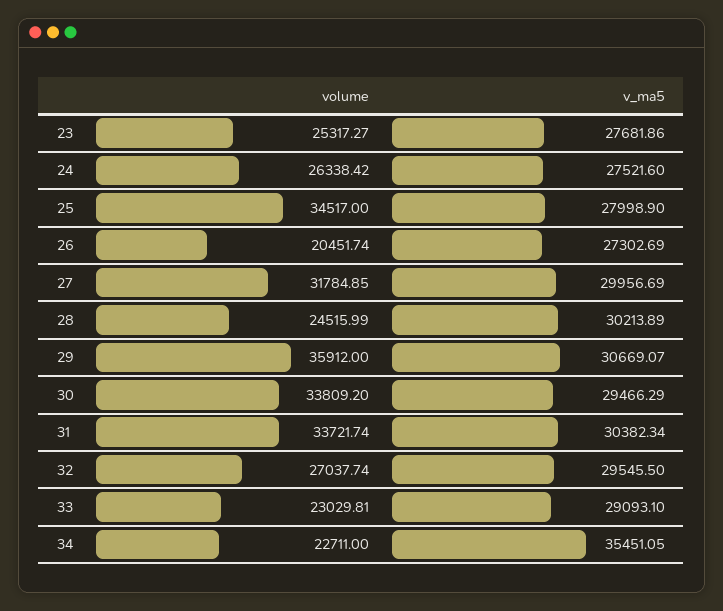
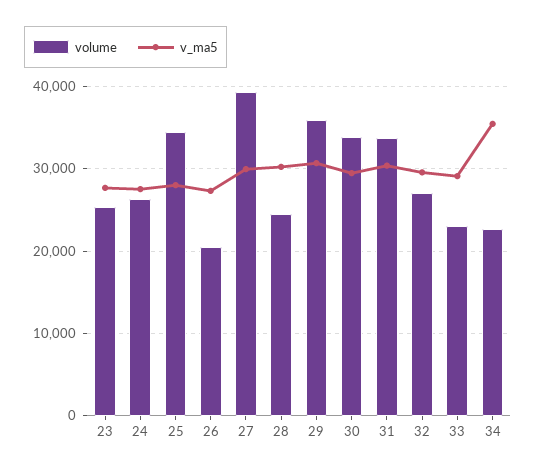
volume, 27: 31784.85 -> 39000

